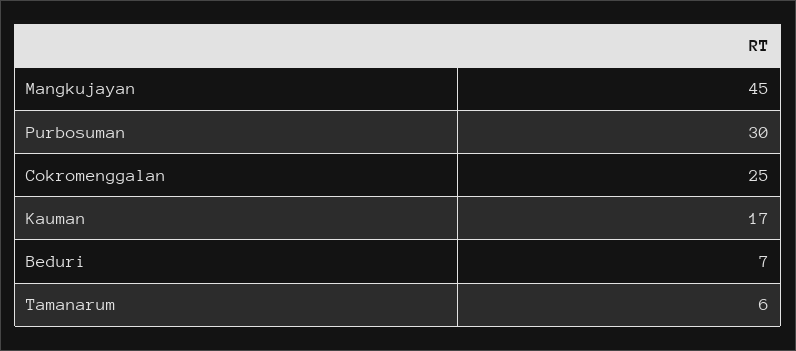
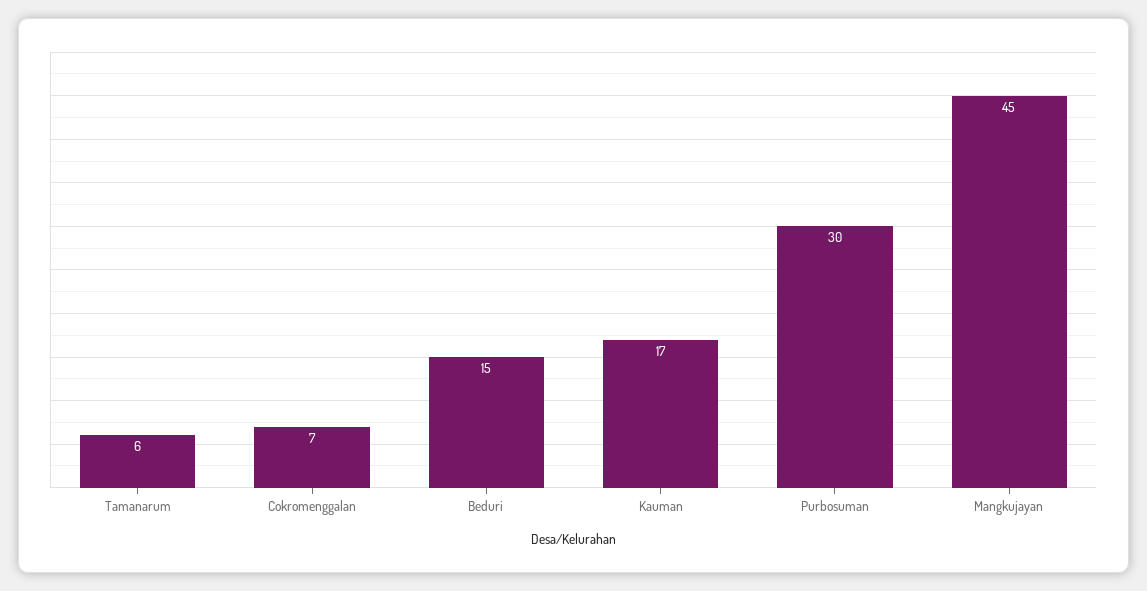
Cokromenggalan: 25 -> 7
Beduri: 7 -> 15

